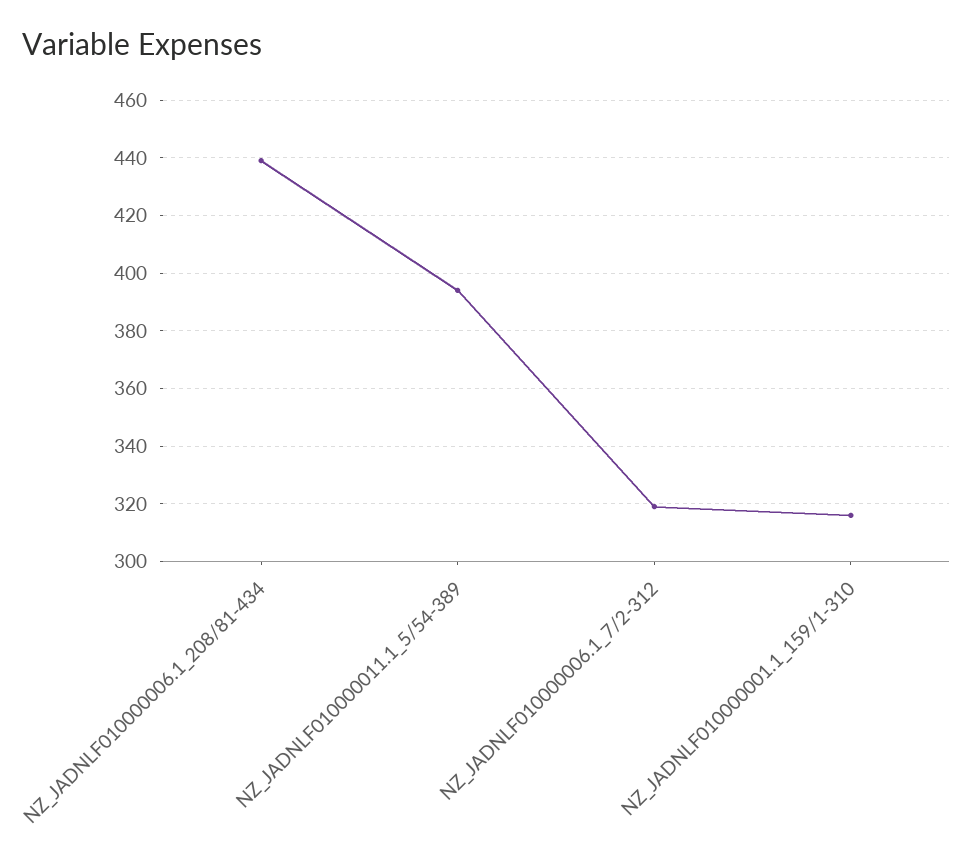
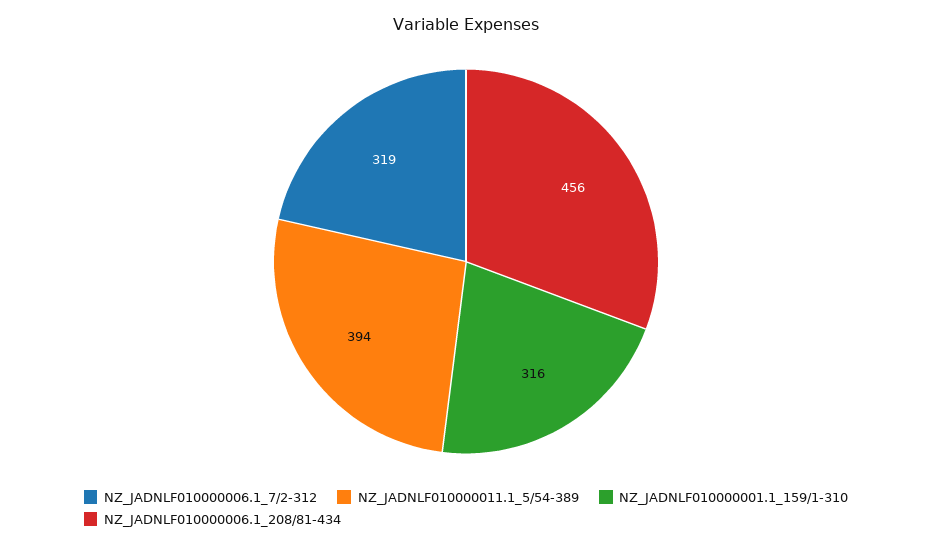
NZ_JADNLF010000006.1_208/81-434: 440 -> 456

